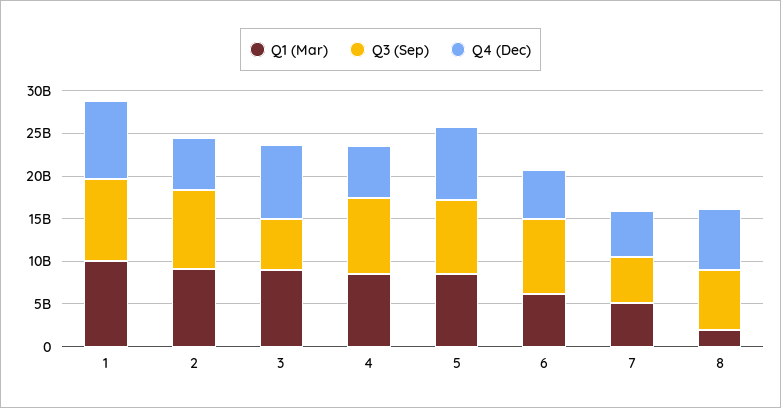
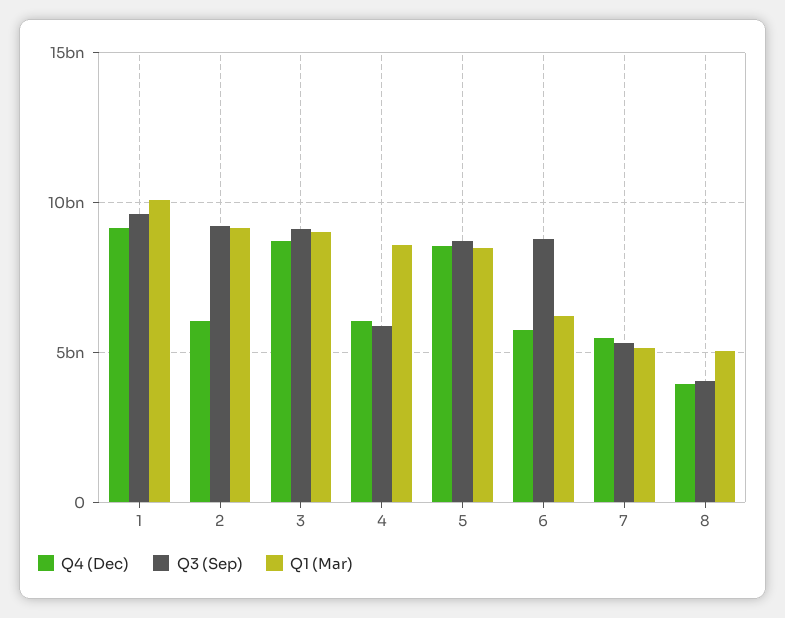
Q3 (Sep), 3: 6000000000 -> 9000000000
Q3 (Sep), 4: 9000000000 -> 6000000000
Q1 (Mar), 8: 2000000000 -> 5000000000
Q3 (Sep), 8: 7000000000 -> 4000000000
Q4 (Dec), 8: 7000000000 -> 4000000000

